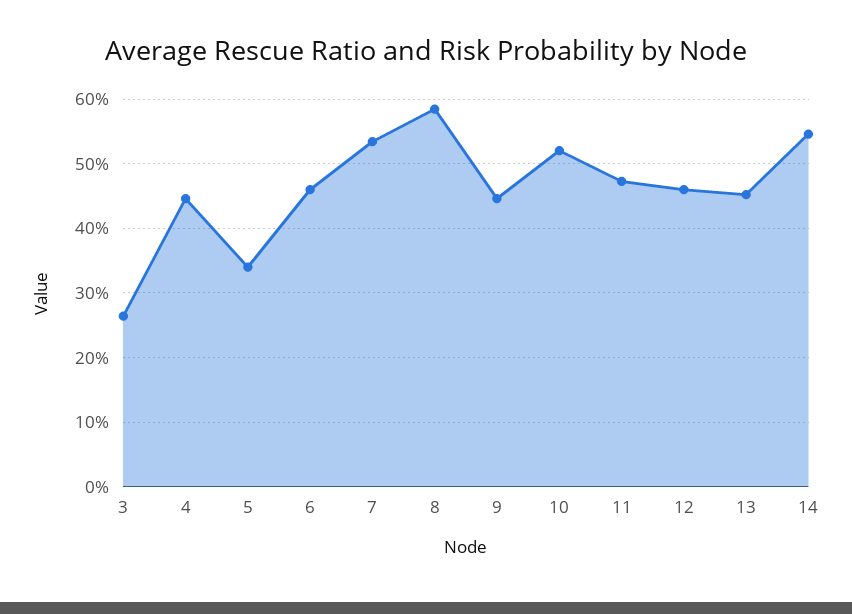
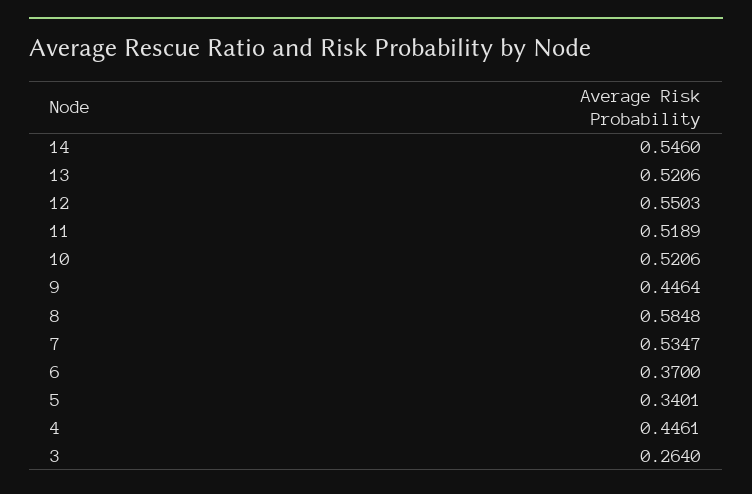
6: 0.46 -> 0.37
11: 0.47 -> 0.5189
12: 0.46 -> 0.5503
13: 0.45 -> 0.5206

